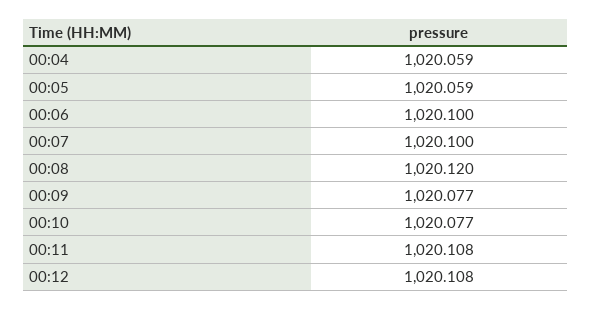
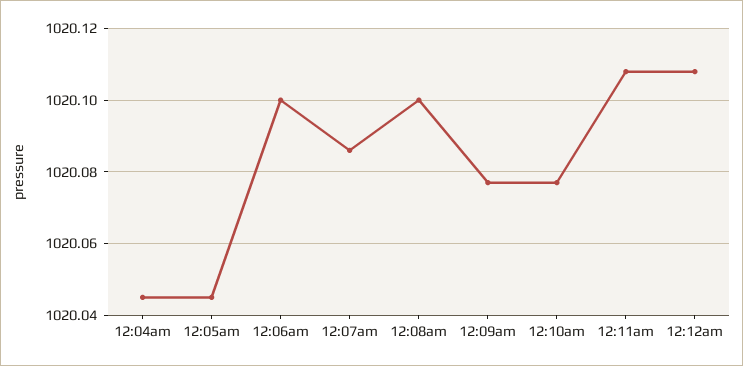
00:04: 1020.059 -> 1020.045
00:05: 1020.059 -> 1020.045
00:07: 1020.1 -> 1020.085
00:08: 1020.12 -> 1020.1

